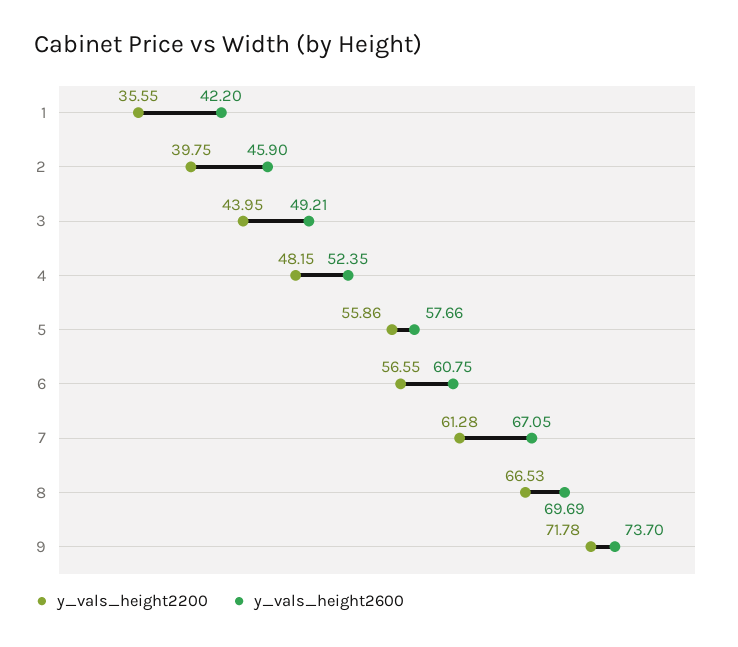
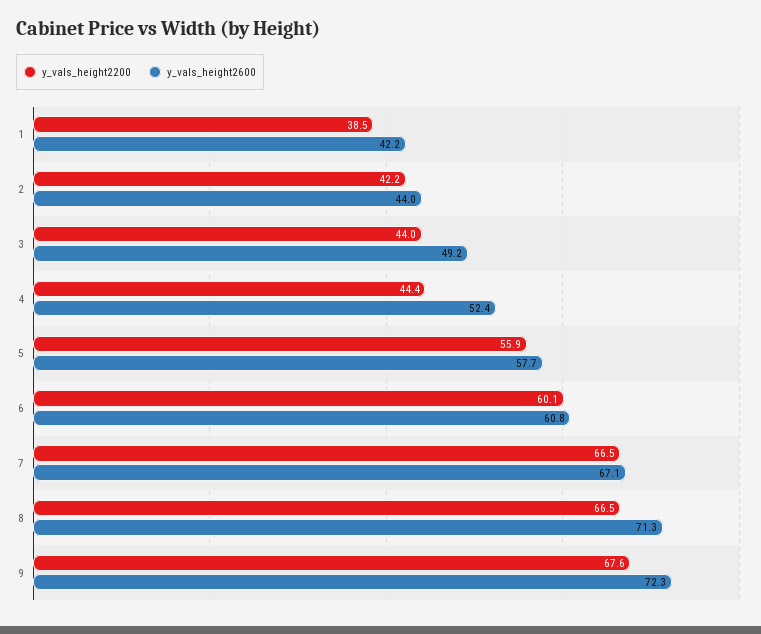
y_vals_height2200, 1: 35.55 -> 38.5
y_vals_height2200, 2: 39.75 -> 42.2
y_vals_height2600, 2: 45.9 -> 44
y_vals_height2200, 4: 48.15 -> 44.4
y_vals_height2200, 6: 56.55 -> 60.1
y_vals_height2200, 7: 61.28 -> 66.5
y_vals_height2600, 8: 69.69 -> 71.3
y_vals_height2200, 9: 71.78 -> 67.6
y_vals_height2600, 9: 73.7 -> 72.3

